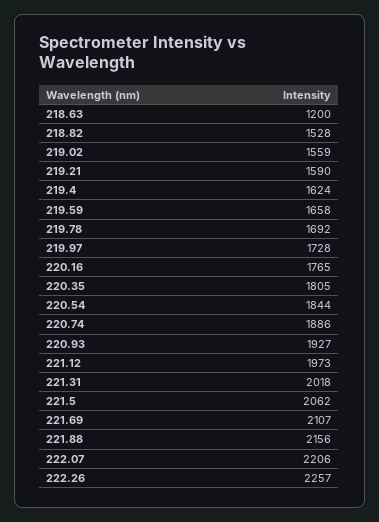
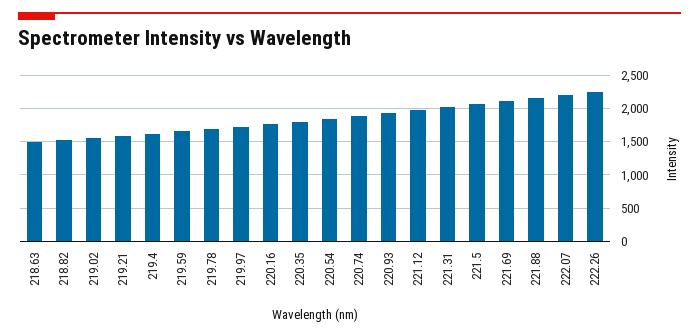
218.63: 1200 -> 1500

